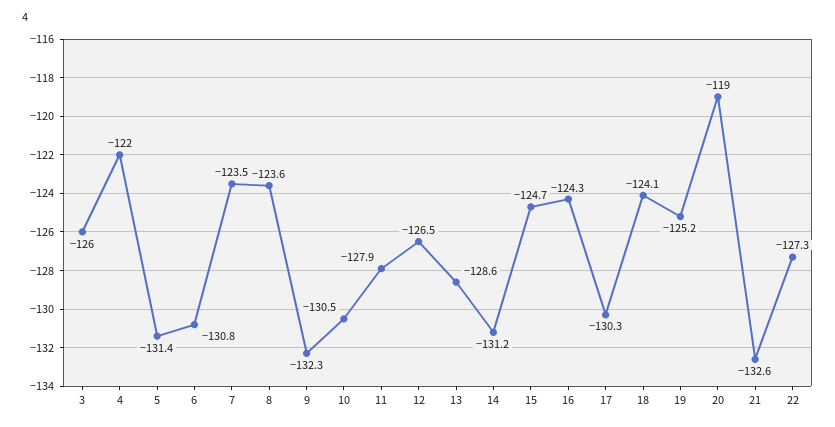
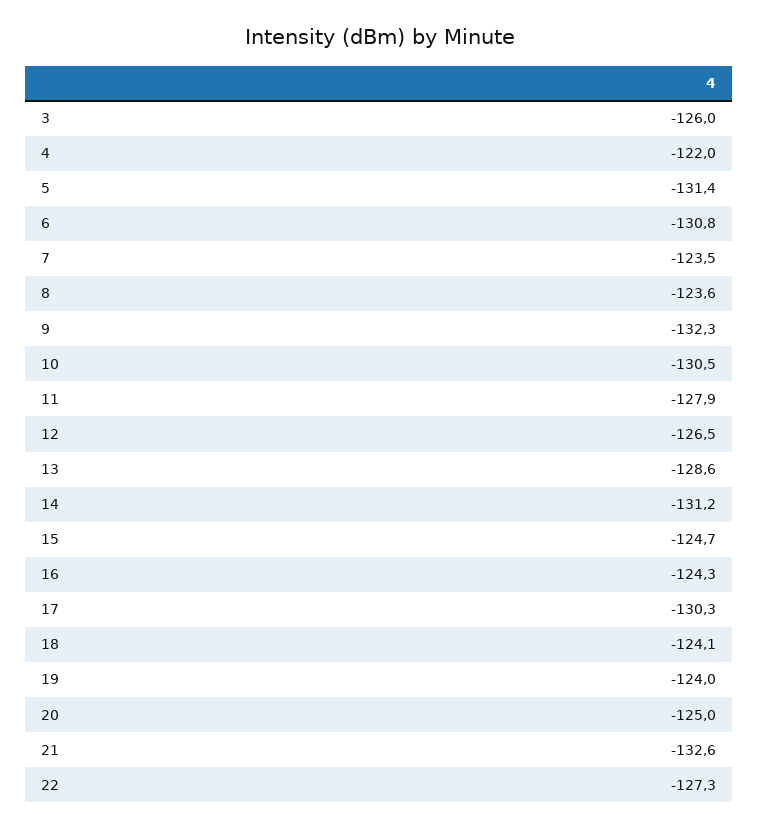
19: -125.2 -> -124
20: -119 -> -125

